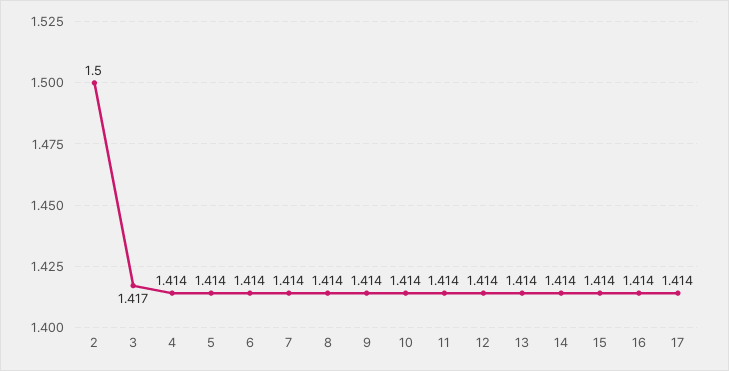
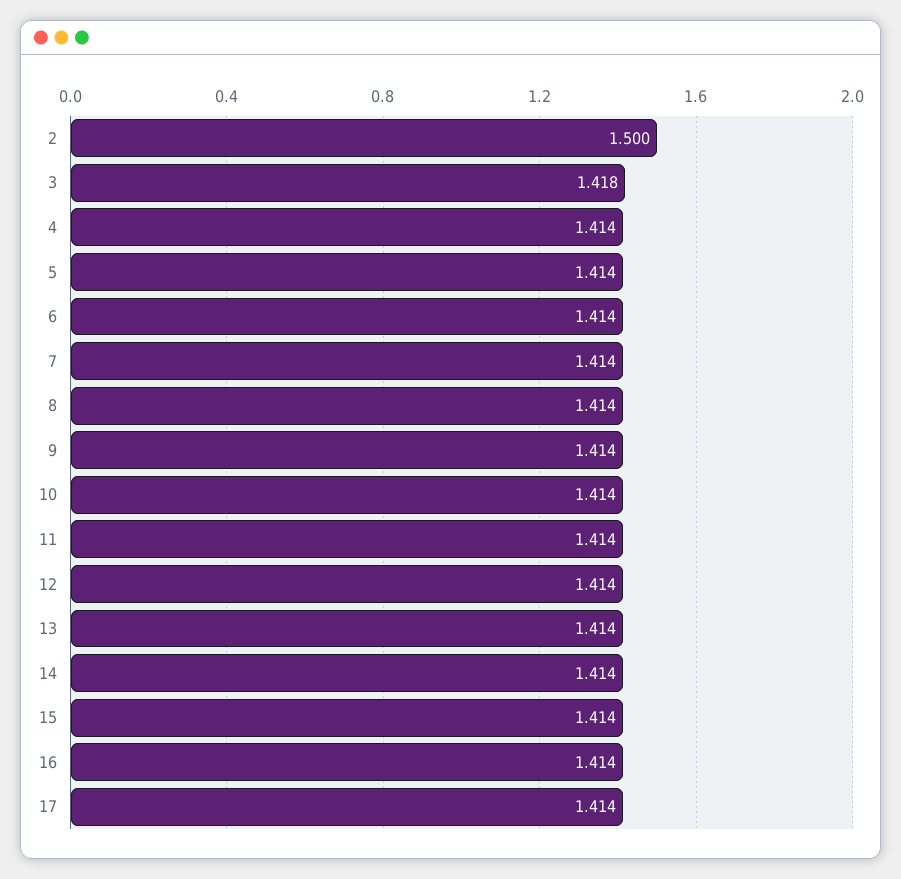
3: 1.417 -> 1.418

